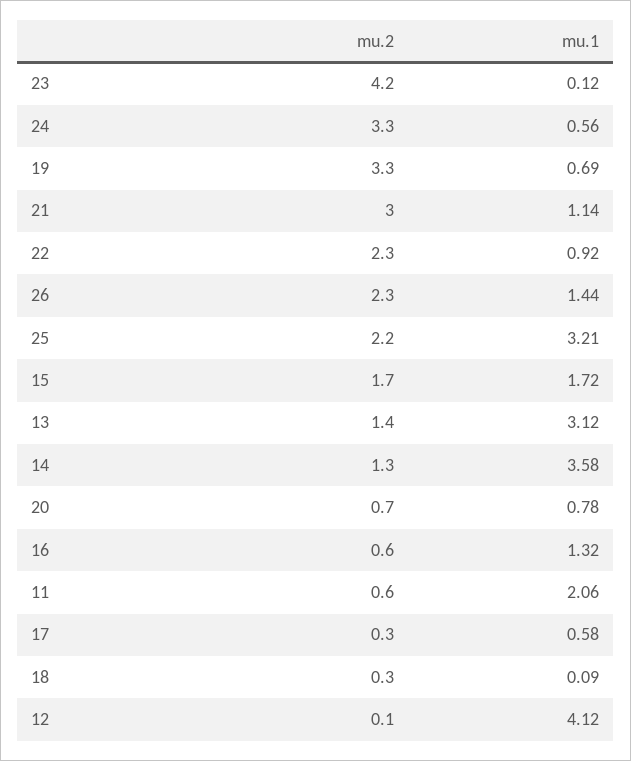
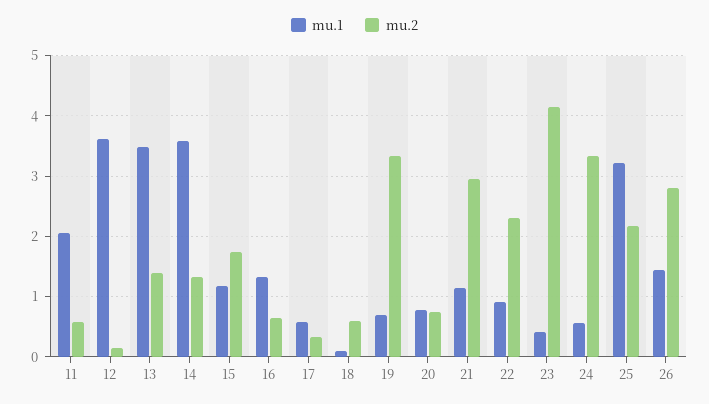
mu.1, 23: 0.12 -> 0.4
mu.2, 26: 2.3 -> 2.8
mu.1, 15: 1.72 -> 1.2
mu.1, 13: 3.12 -> 3.5
mu.2, 18: 0.3 -> 0.6
mu.1, 12: 4.12 -> 3.6

